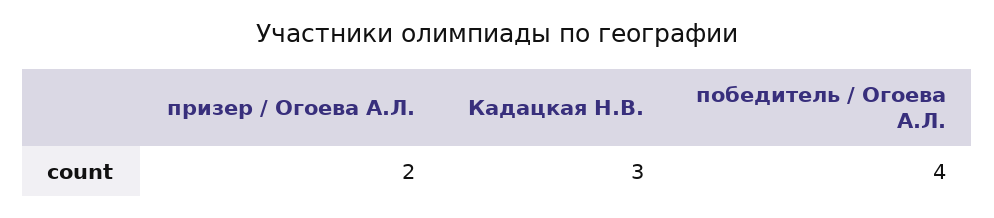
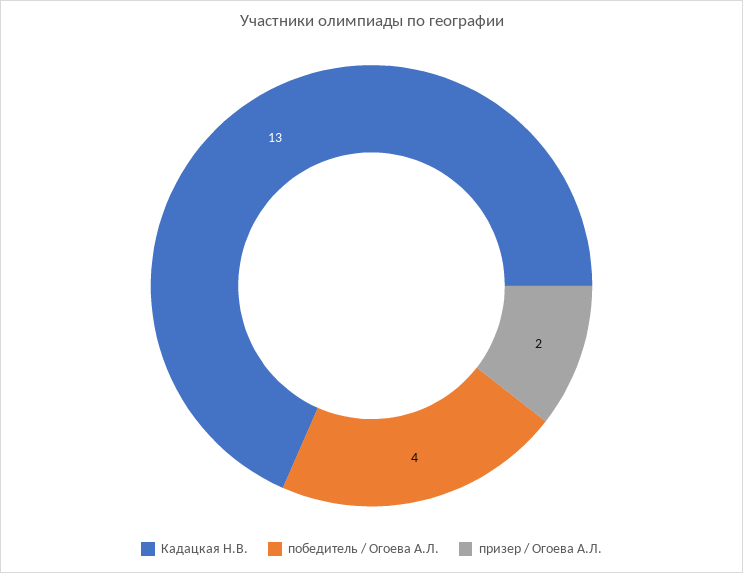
Кадацкая Н.В.: 3 -> 13

